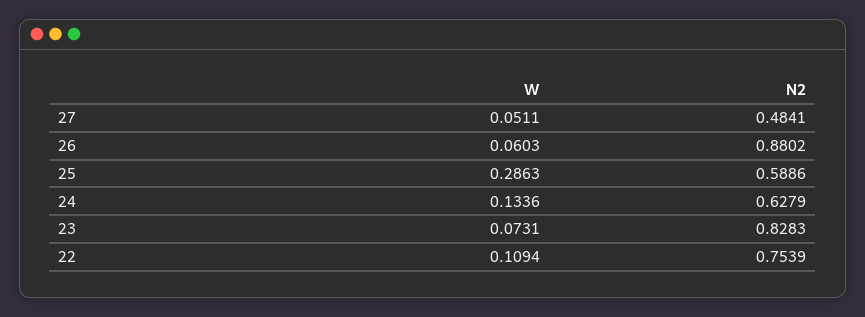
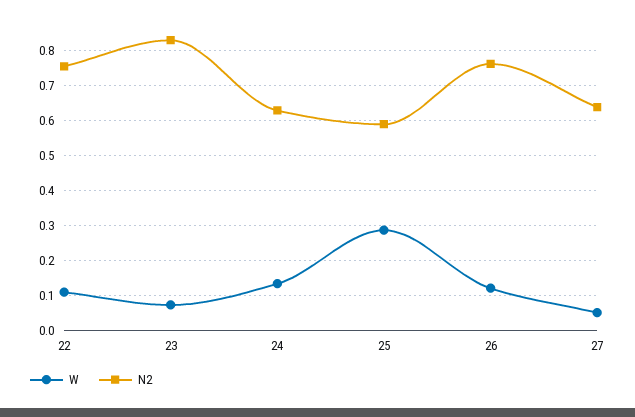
N2, 27: 0.4841 -> 0.64
W, 26: 0.0603 -> 0.12
N2, 26: 0.8802 -> 0.76

